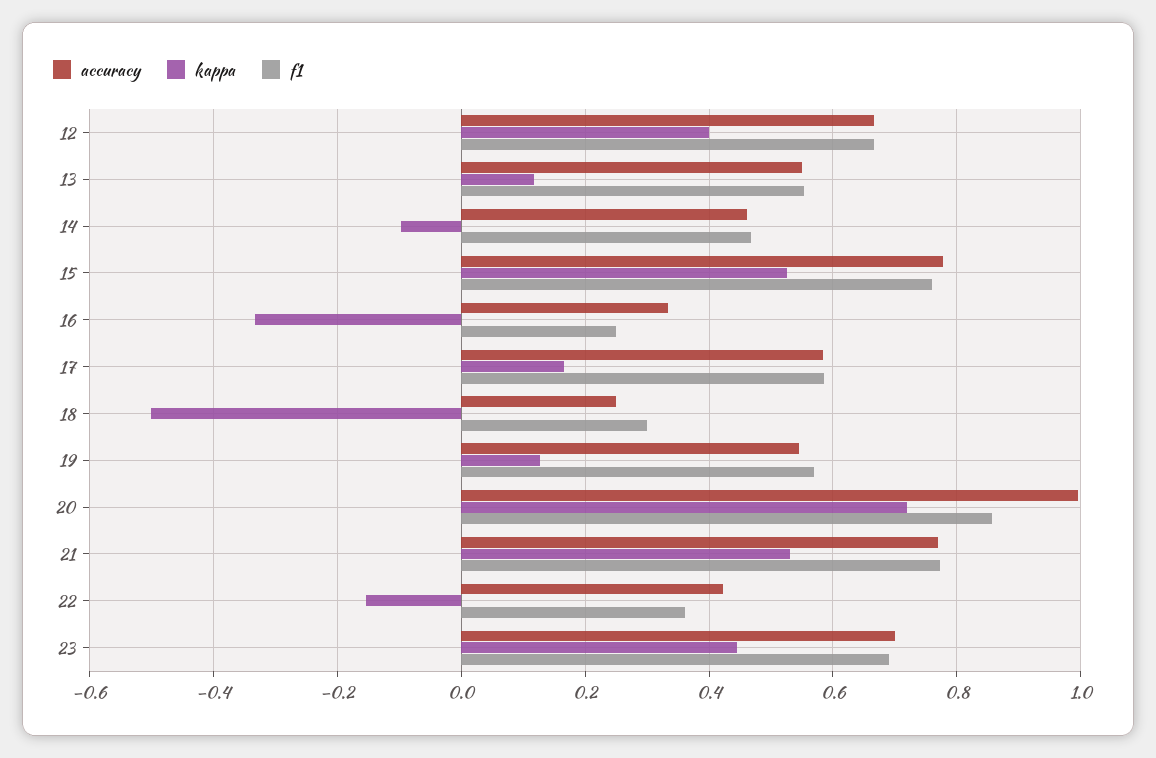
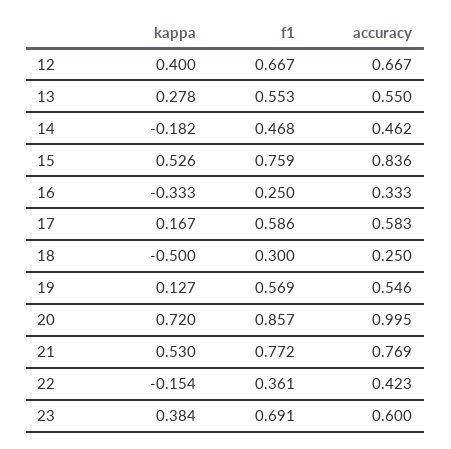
kappa, 13: 0.12 -> 0.278
kappa, 14: -0.1 -> -0.182
accuracy, 15: 0.78 -> 0.836
accuracy, 23: 0.7 -> 0.6
kappa, 23: 0.44 -> 0.384

